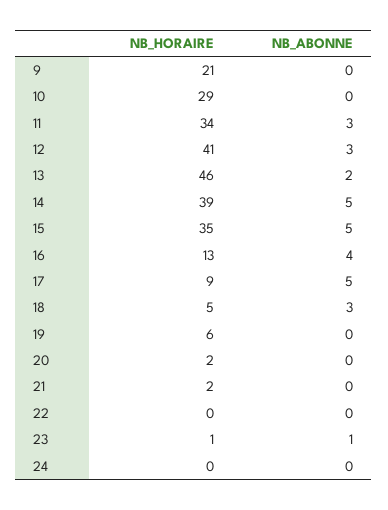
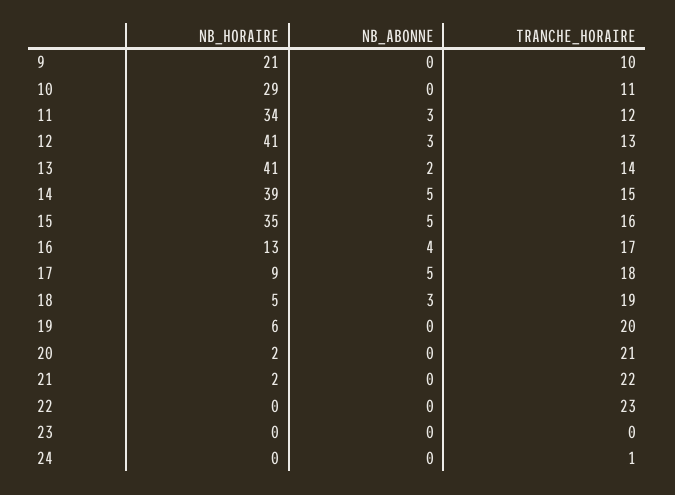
NB_HORAIRE, 13: 46 -> 41
NB_HORAIRE, 23: 1 -> 0
NB_ABONNE, 23: 1 -> 0
TRANCHE_HORAIRE, 9: none -> 10
TRANCHE_HORAIRE, 10: none -> 11
TRANCHE_HORAIRE, 11: none -> 12
TRANCHE_HORAIRE, 12: none -> 13
TRANCHE_HORAIRE, 13: none -> 14
TRANCHE_HORAIRE, 14: none -> 15
TRANCHE_HORAIRE, 15: none -> 16
TRANCHE_HORAIRE, 16: none -> 17
TRANCHE_HORAIRE, 17: none -> 18
TRANCHE_HORAIRE, 18: none -> 19
TRANCHE_HORAIRE, 19: none -> 20
TRANCHE_HORAIRE, 20: none -> 21
TRANCHE_HORAIRE, 21: none -> 22
TRANCHE_HORAIRE, 22: none -> 23
TRANCHE_HORAIRE, 23: none -> 0
TRANCHE_HORAIRE, 24: none -> 1

